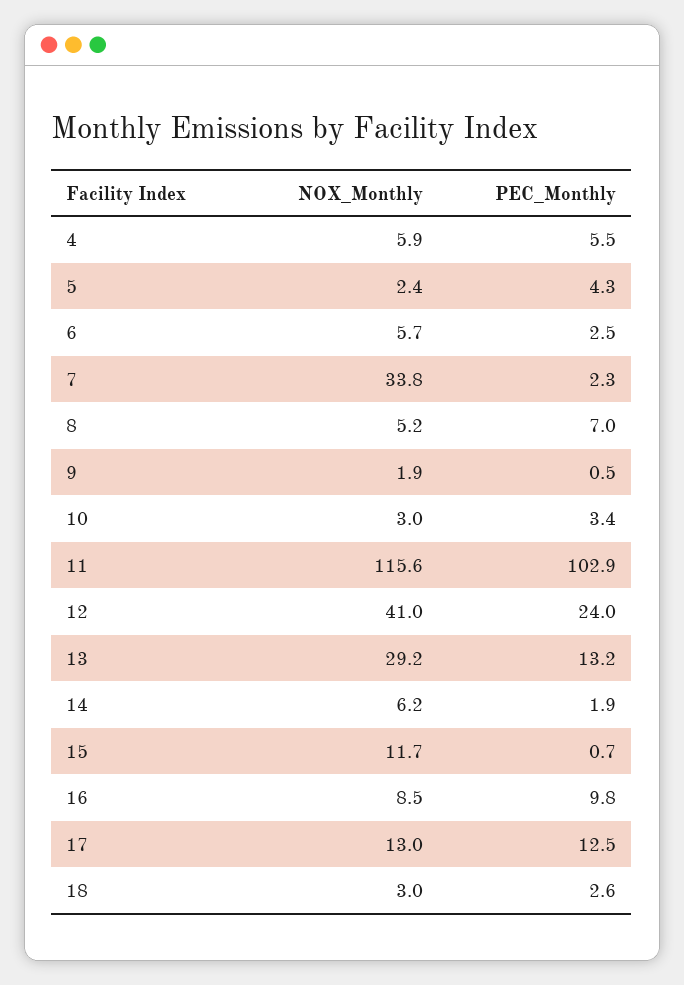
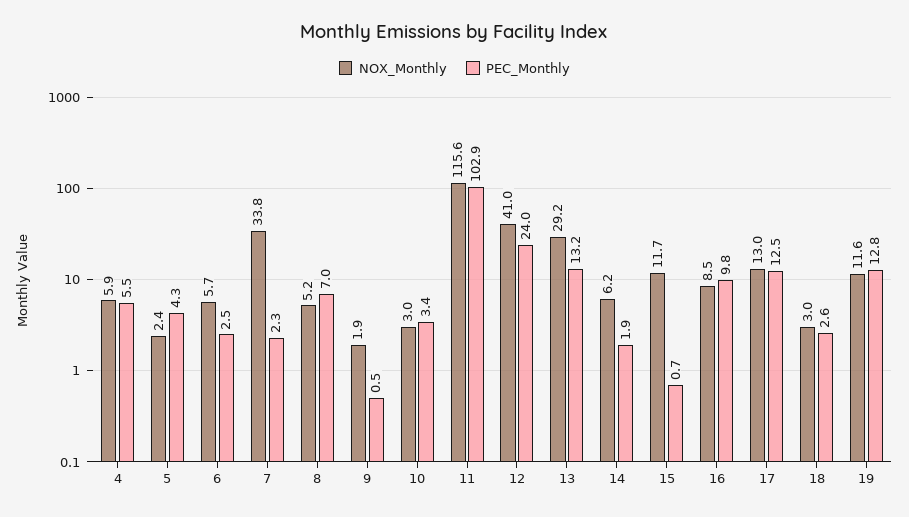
NOX_Monthly, 19: none -> 11.6
PEC_Monthly, 19: none -> 12.8

